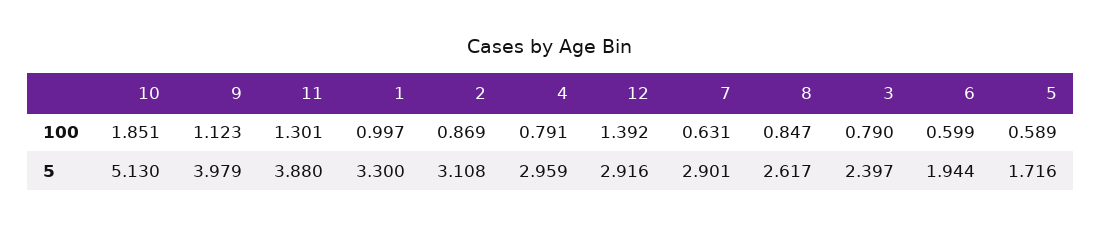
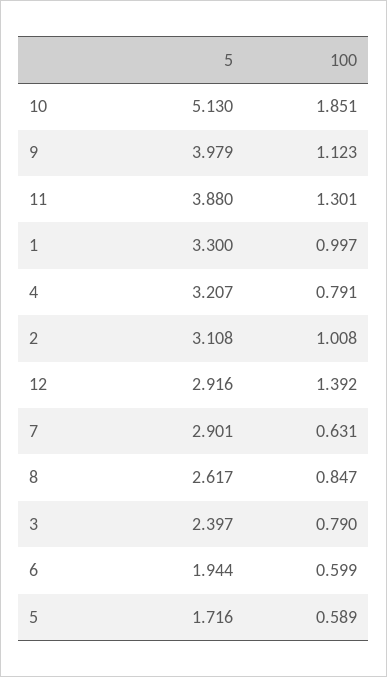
2, 100: 0.869 -> 1.008
4, 5: 2.959 -> 3.207

